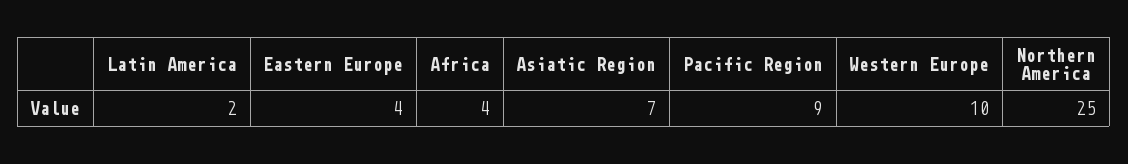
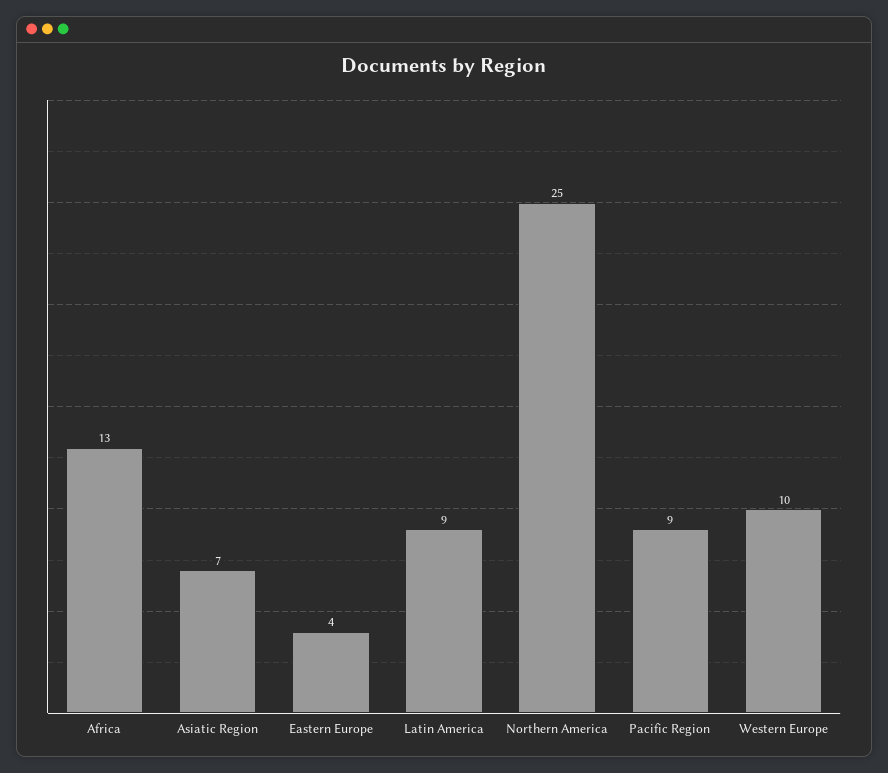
Latin America: 2 -> 9
Africa: 4 -> 13

